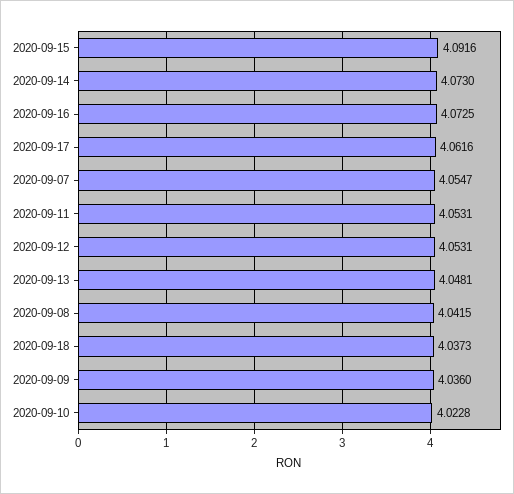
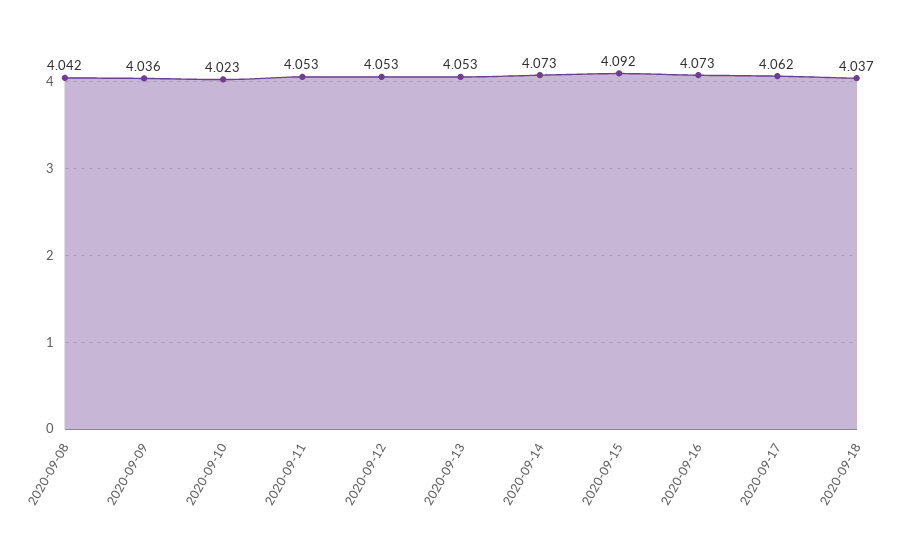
2020-09-07: 4.0547 -> none
2020-09-13: 4.0481 -> 4.053

